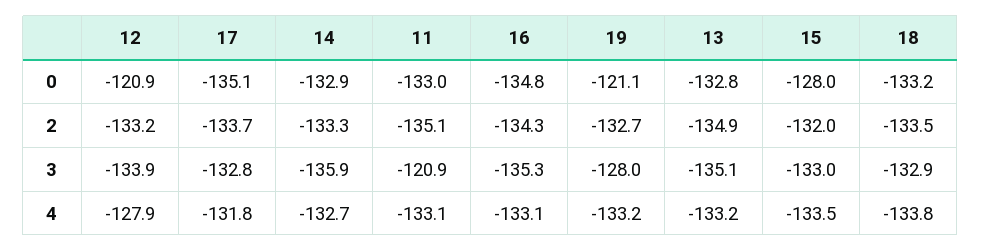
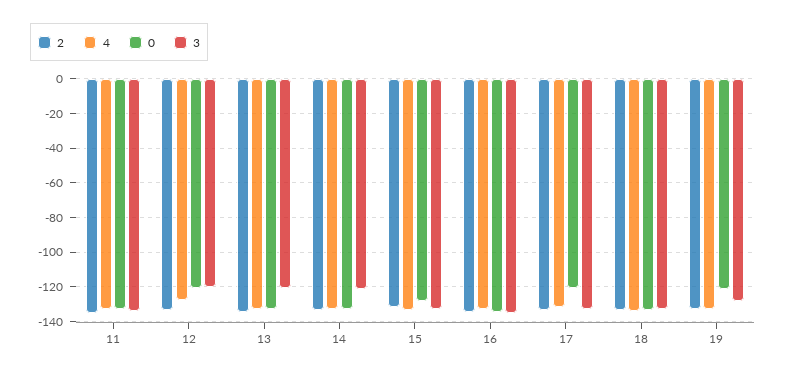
0, 17: -135.1 -> -120
3, 12: -133.9 -> -120
3, 14: -135.9 -> -120
3, 11: -120.9 -> -135
3, 13: -135.1 -> -120

